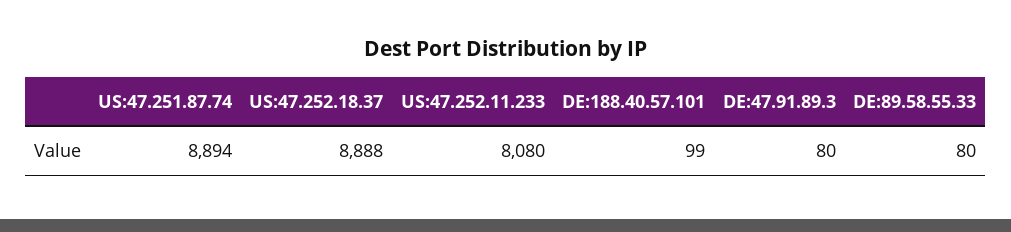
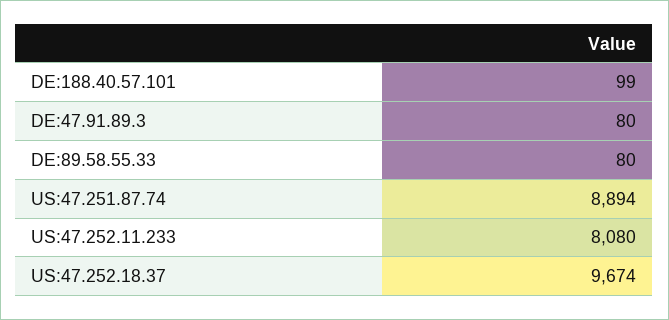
US:47.252.18.37: 8888 -> 9674

